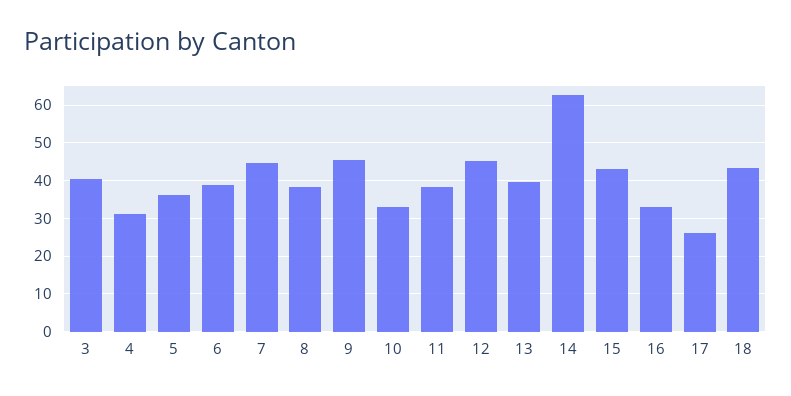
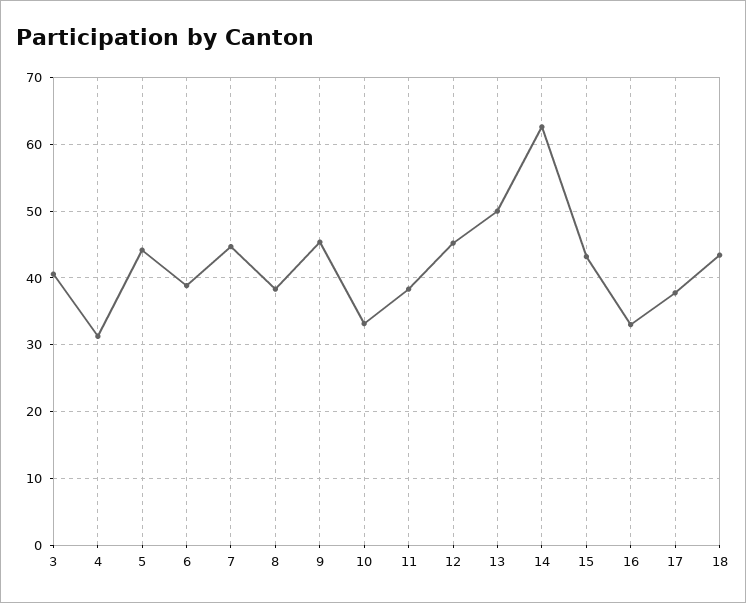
5: 36 -> 44
13: 40 -> 50
17: 26 -> 38

